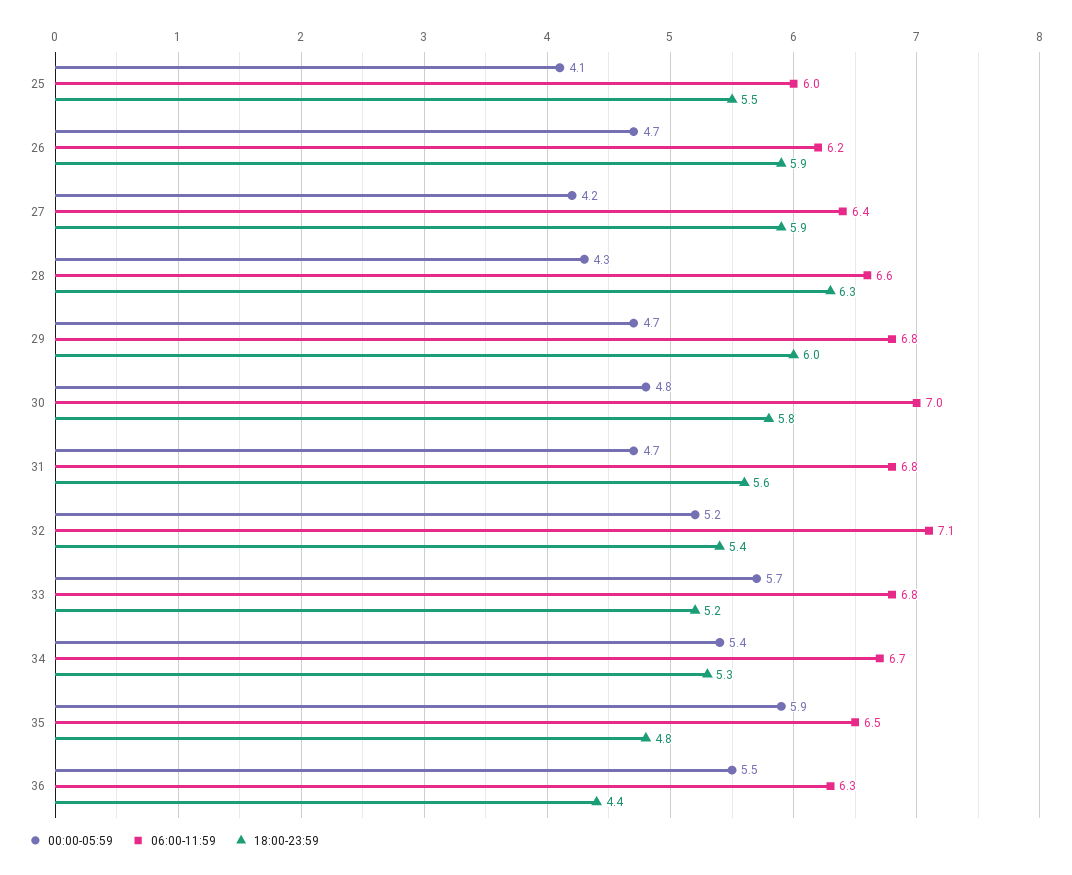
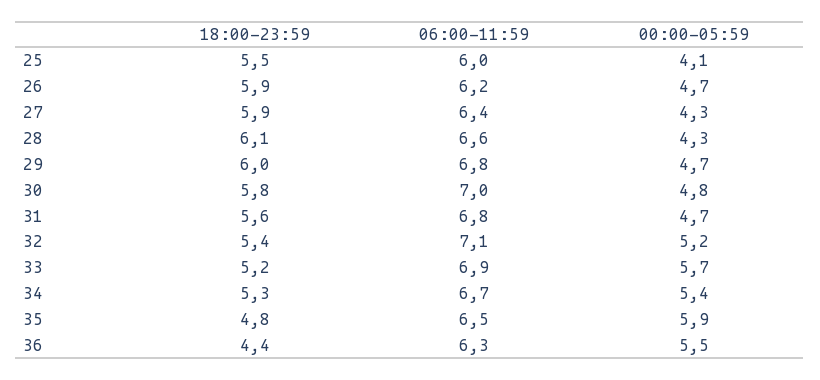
00:00-05:59, 27: 4.2 -> 4.3
18:00-23:59, 28: 6.3 -> 6.1
06:00-11:59, 33: 6.8 -> 6.9

